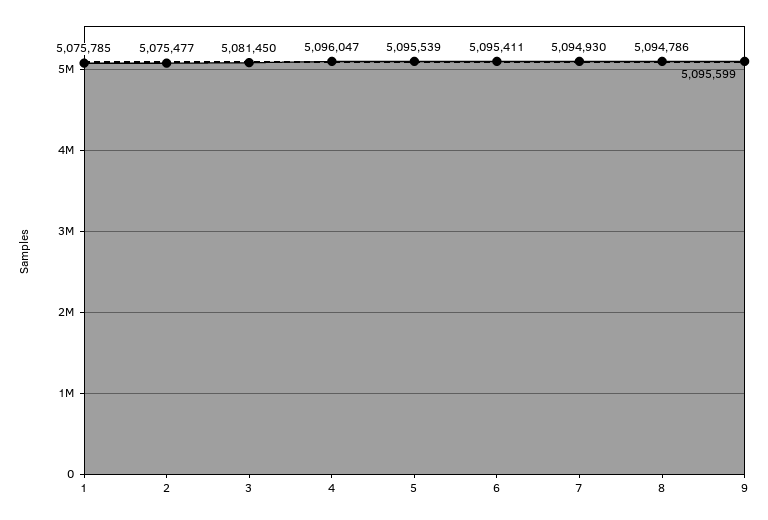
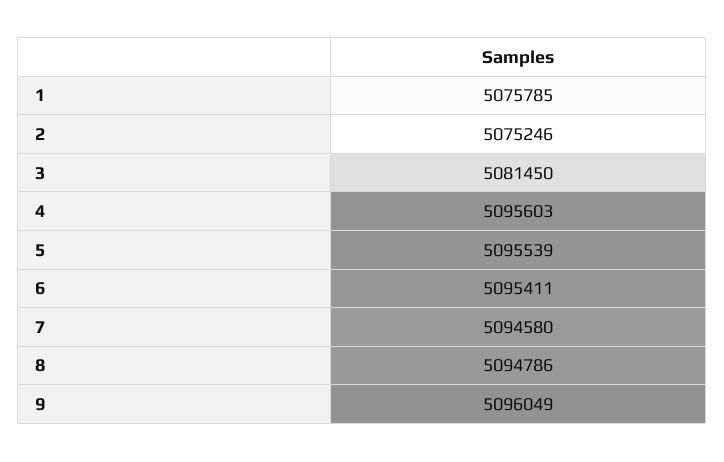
2: 5075477 -> 5075246
4: 5096047 -> 5095603
7: 5094930 -> 5094580
9: 5095599 -> 5096049

